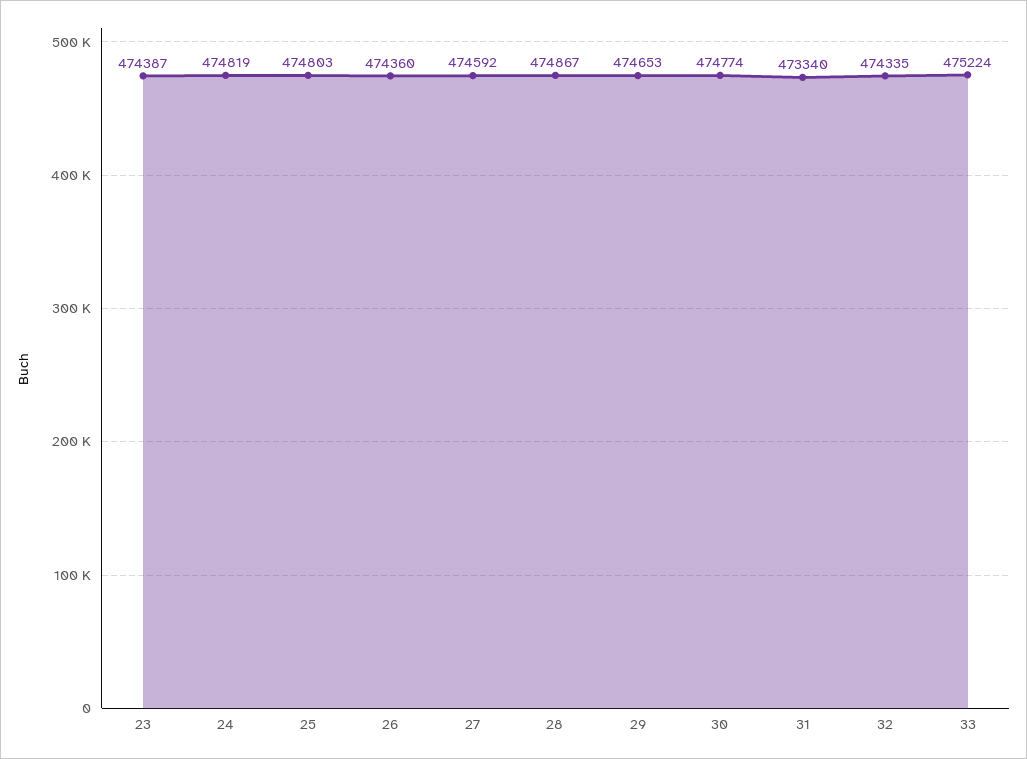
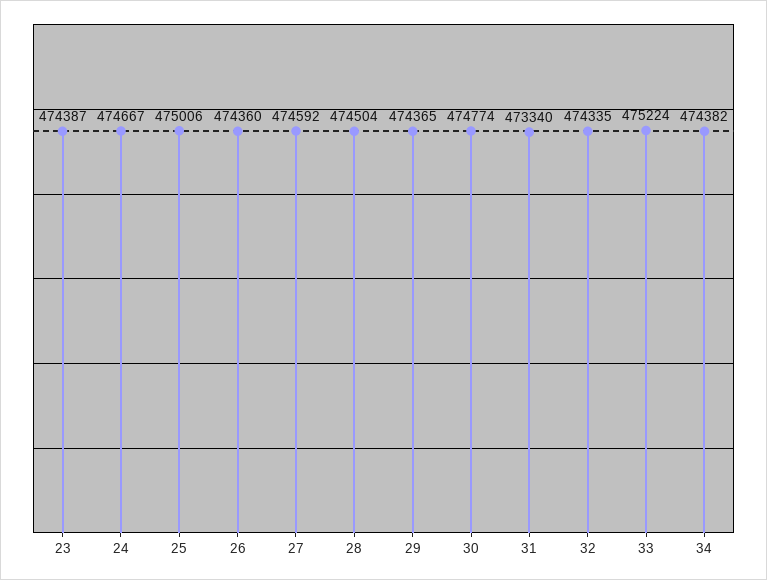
24: 474819 -> 474667
25: 474803 -> 475006
28: 474867 -> 474504
29: 474653 -> 474365
34: none -> 474382

